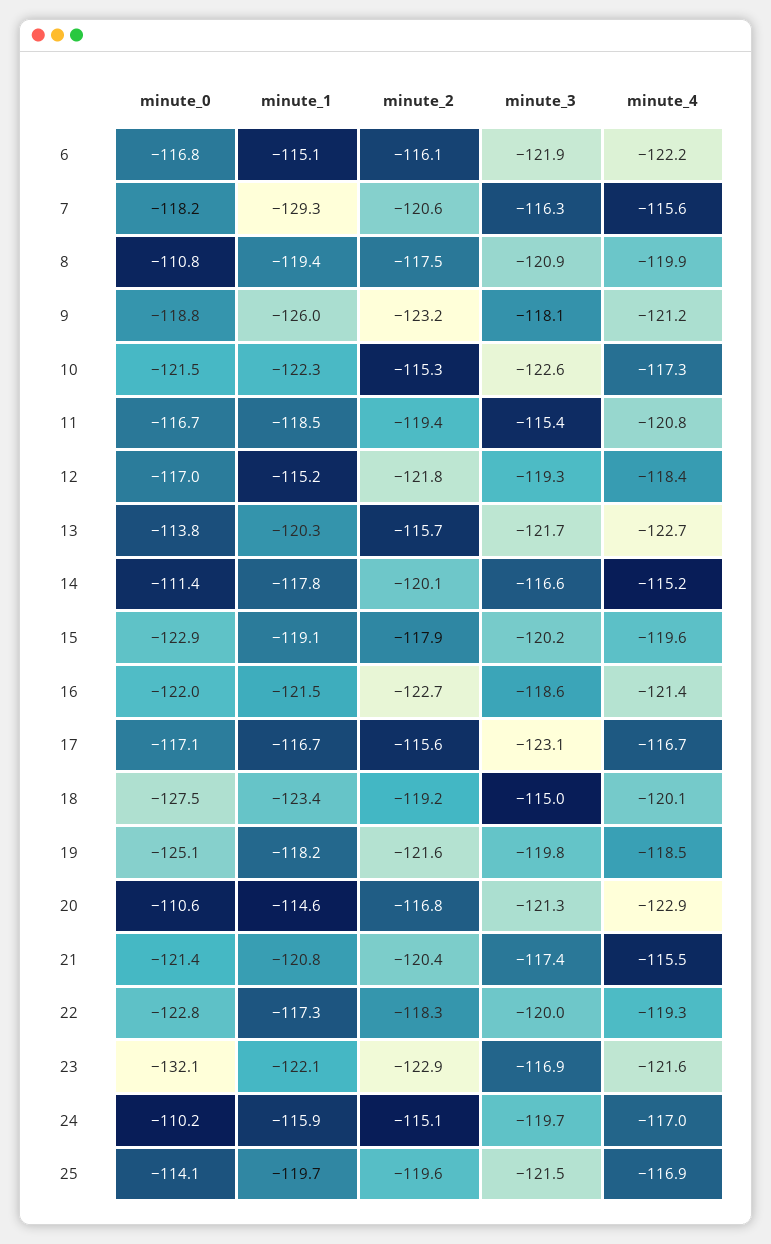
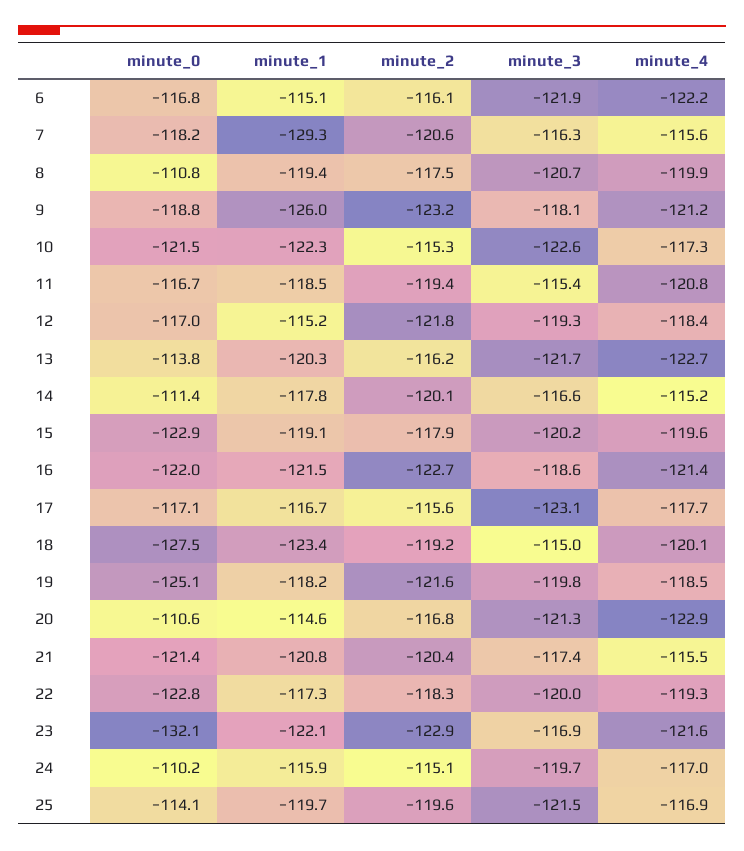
minute_3, 8: -120.9 -> -120.7
minute_2, 13: -115.7 -> -116.2
minute_4, 17: -116.7 -> -117.7

